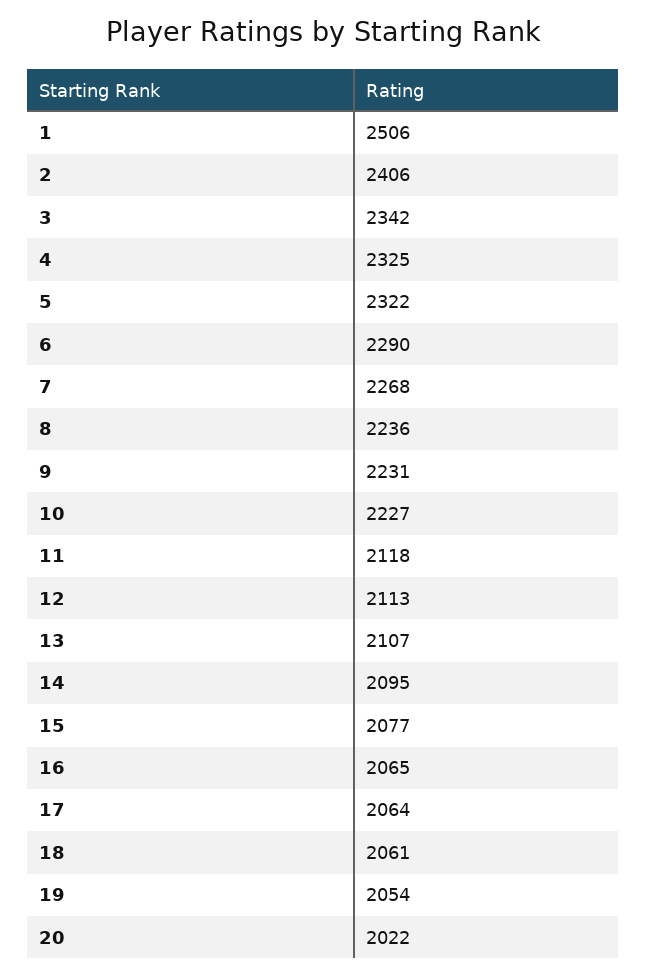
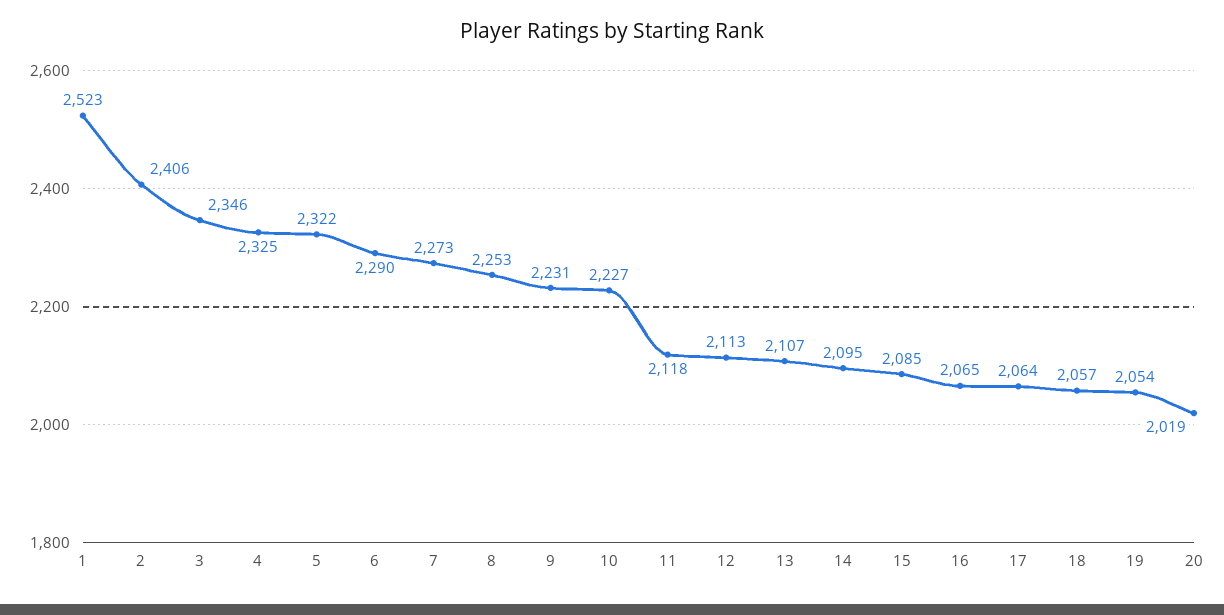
1: 2506 -> 2523
3: 2342 -> 2346
7: 2268 -> 2273
8: 2236 -> 2253
15: 2077 -> 2085
18: 2061 -> 2057
20: 2022 -> 2019

